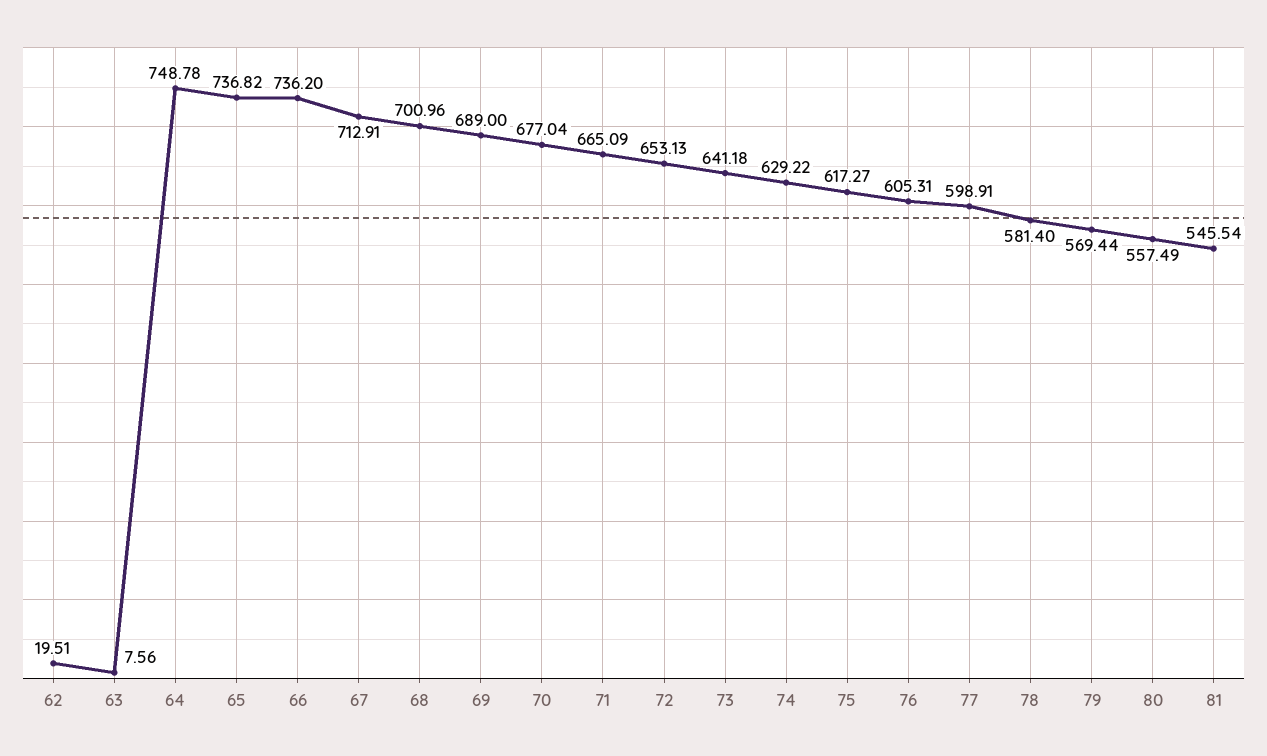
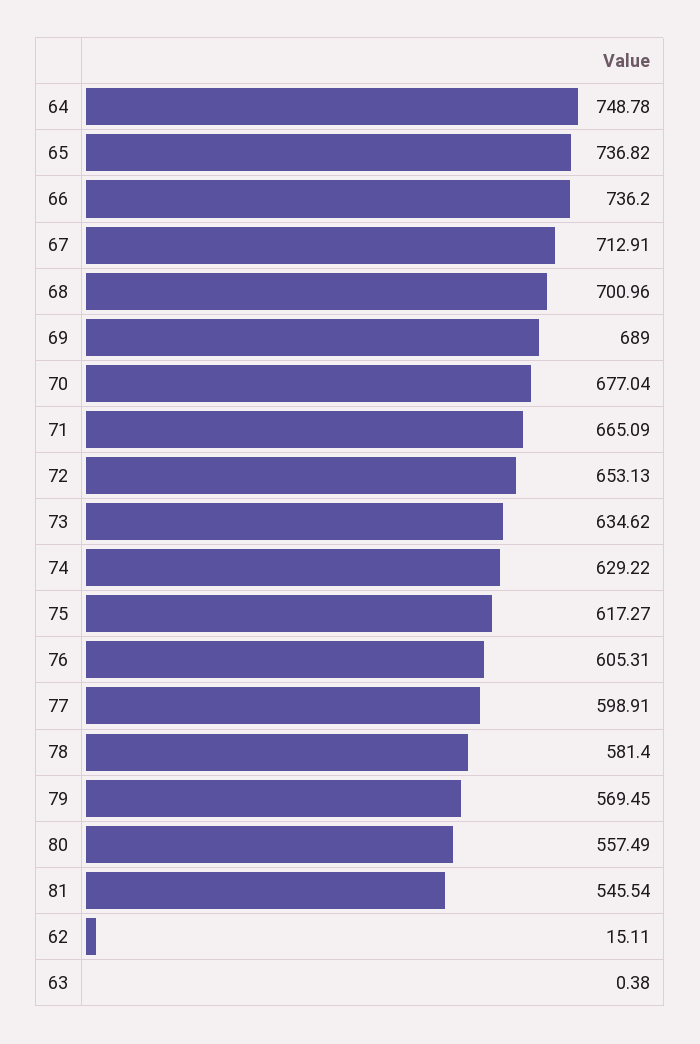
62: 19.51 -> 15.11
63: 7.56 -> 0.38
73: 641.18 -> 634.62
79: 569.44 -> 569.45

